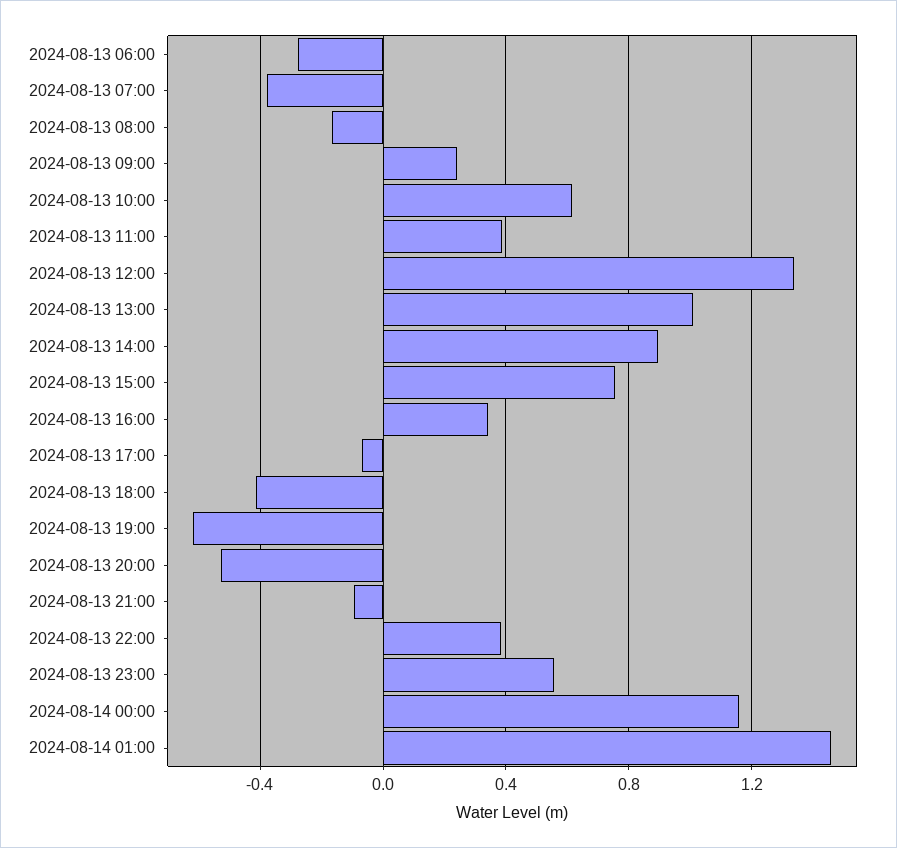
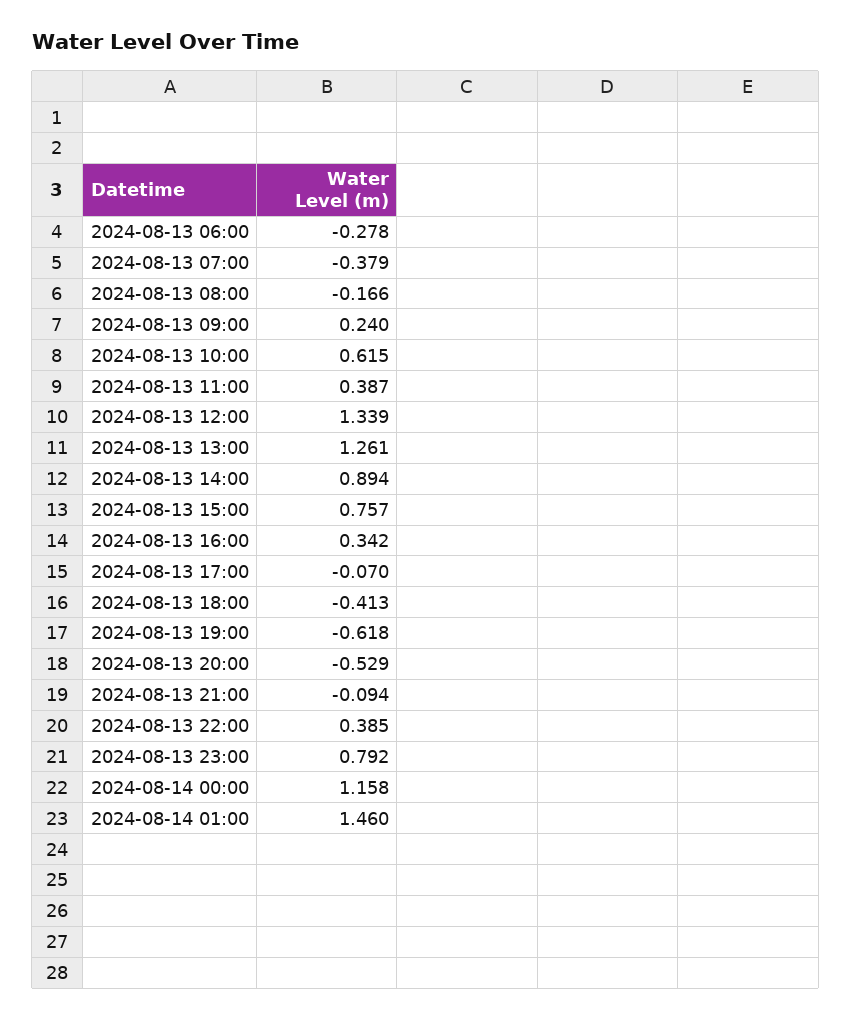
2024-08-13 13:00: 1 -> 1.261
2024-08-13 23:00: 0.55 -> 0.792

